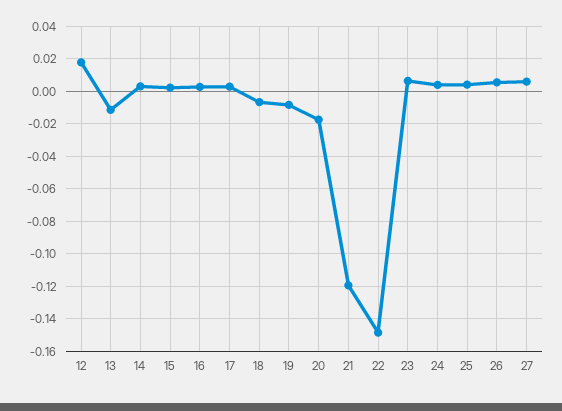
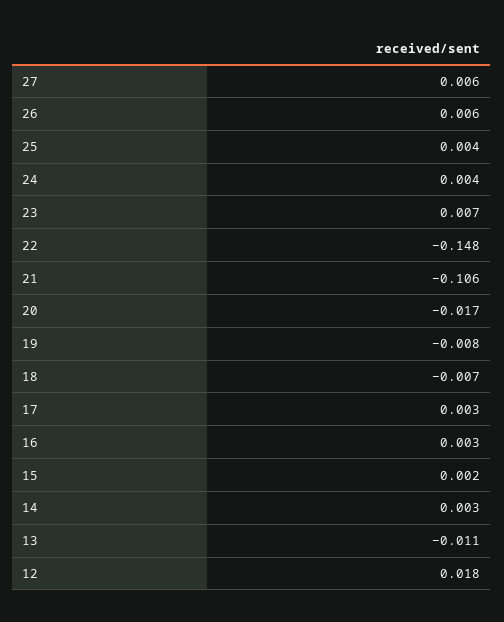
21: -0.12 -> -0.106

